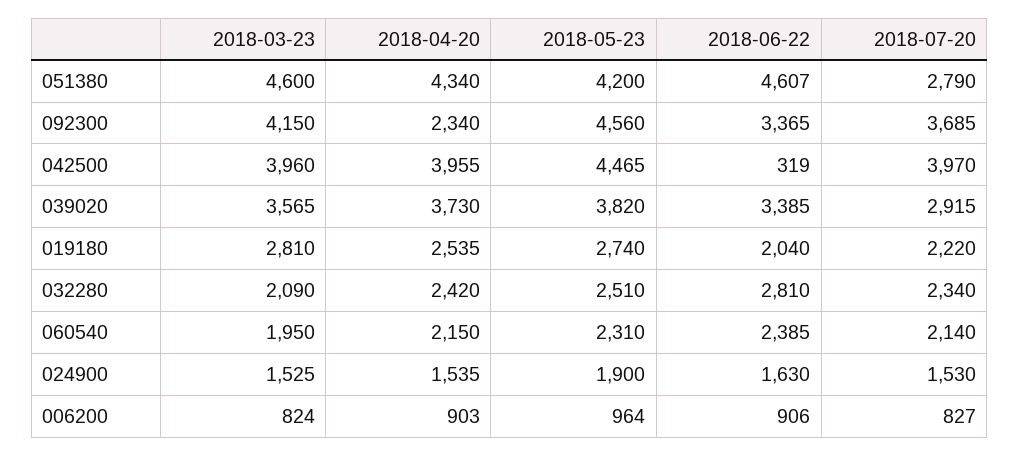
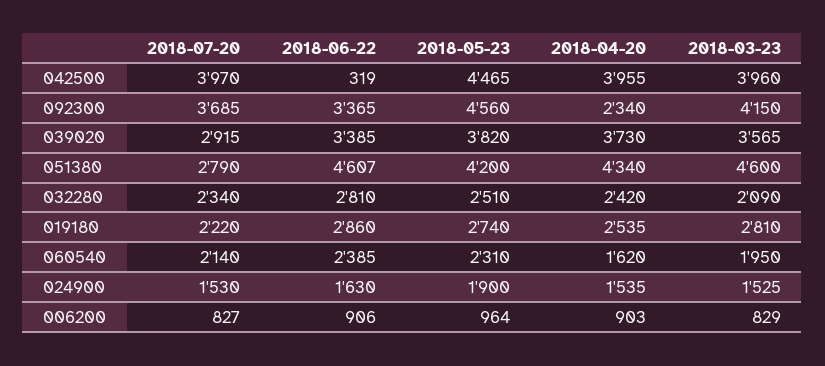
2018-06-22, 019180: 2040 -> 2860
2018-04-20, 060540: 2150 -> 1620
2018-03-23, 006200: 824 -> 829

